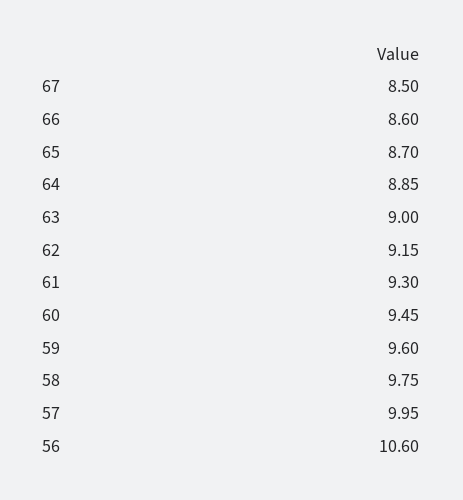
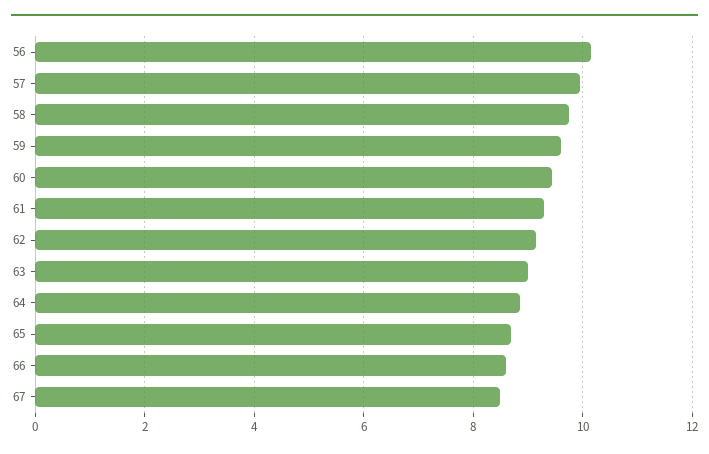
56: 10.6 -> 10.2

